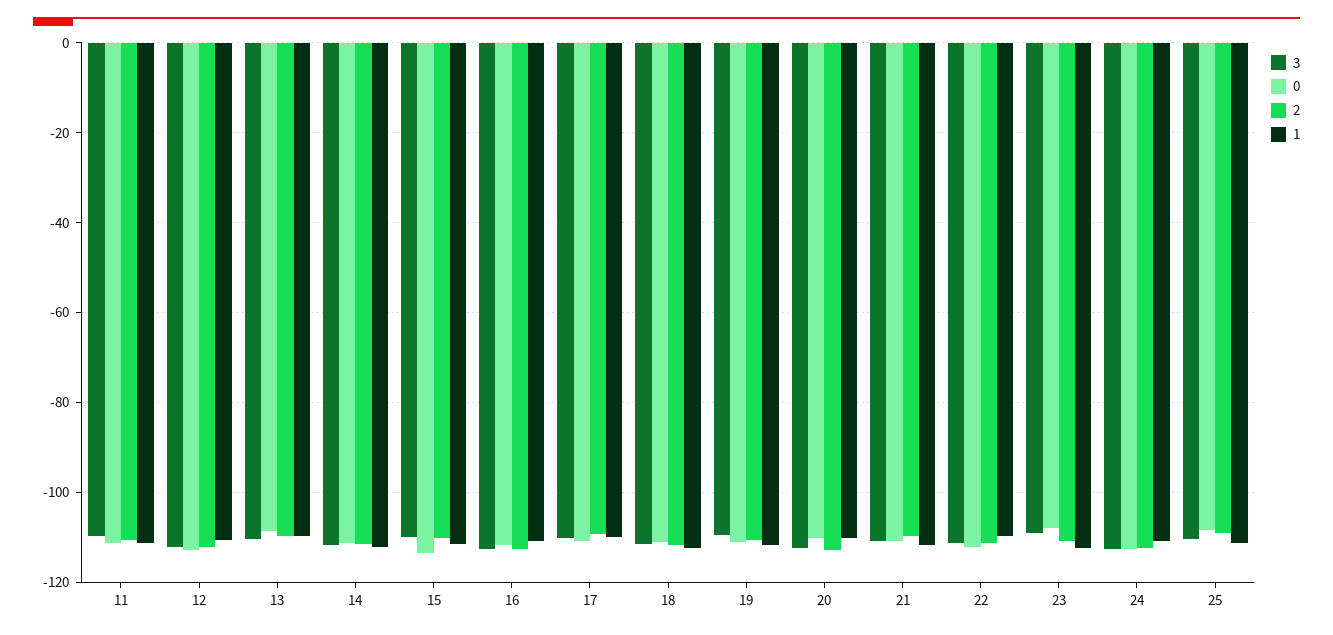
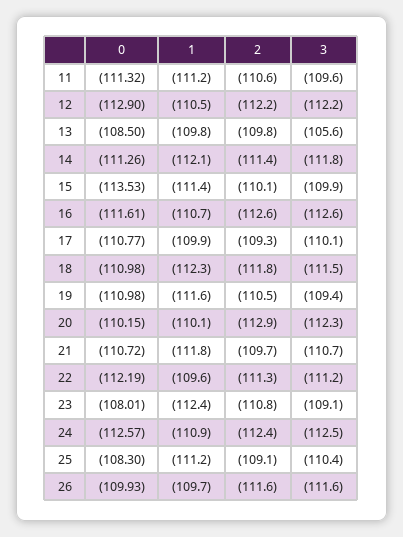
3, 13: -110 -> -105.6
0, 26: none -> -109.93
1, 26: none -> -109.7
2, 26: none -> -111.6
3, 26: none -> -111.6

